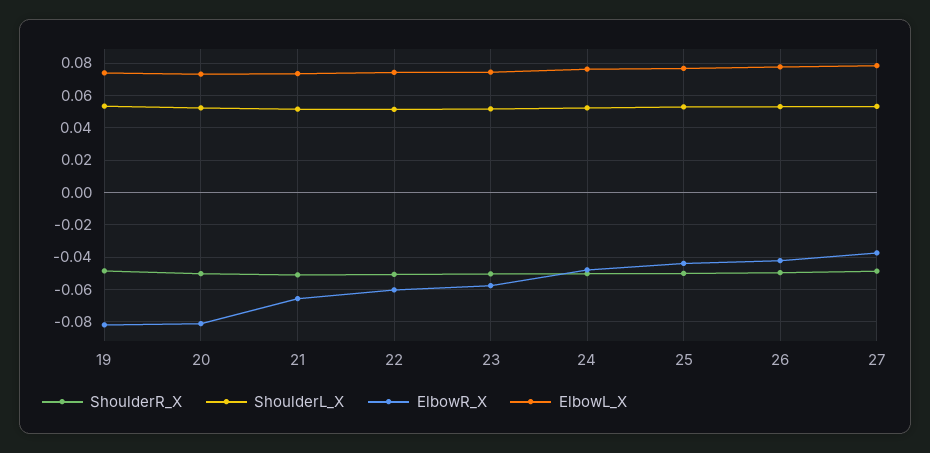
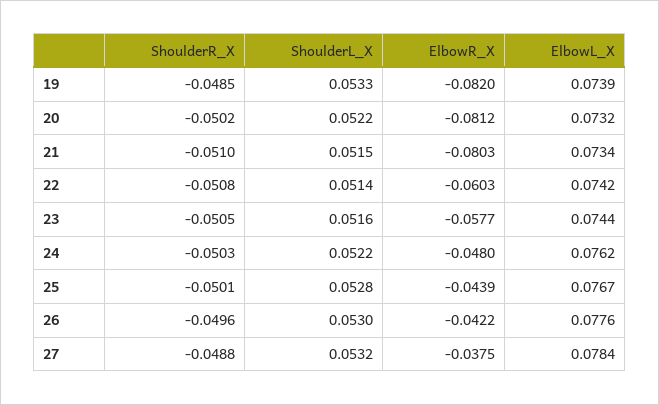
ElbowR_X, 21: -0.065 -> -0.0803

